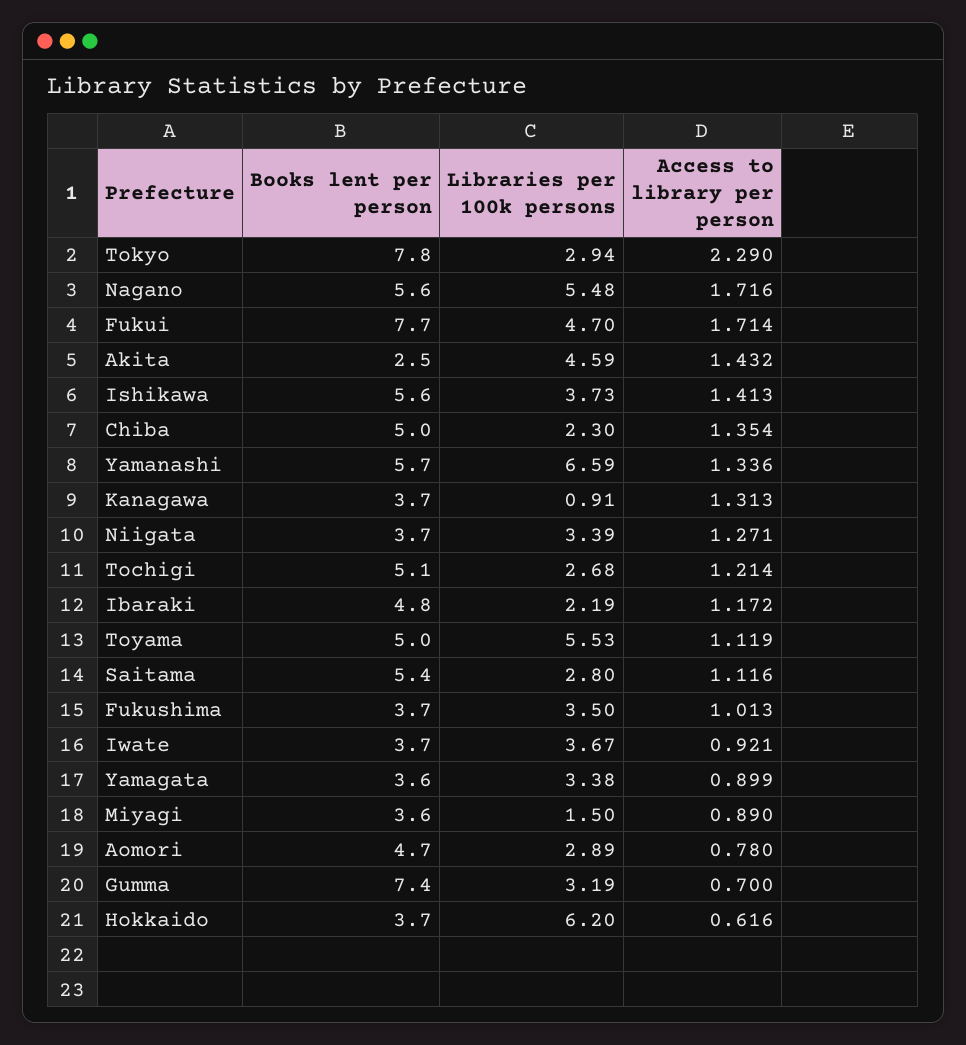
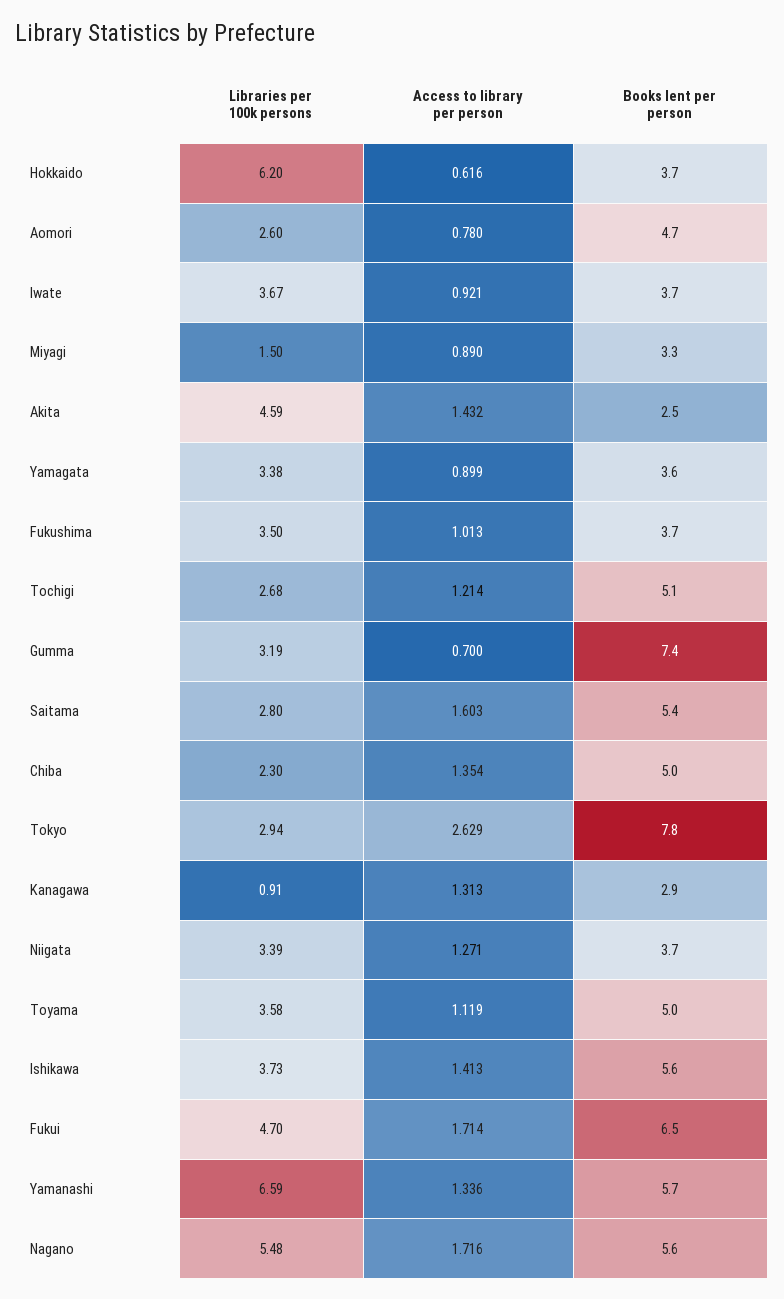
Access to library per person, Tokyo: 2.29 -> 2.629
Books lent per person, Fukui: 7.7 -> 6.5
Books lent per person, Kanagawa: 3.7 -> 2.9
Books lent per person, Ibaraki: 4.8 -> none
Libraries per 100k persons, Ibaraki: 2.19 -> none
Access to library per person, Ibaraki: 1.172 -> none
Libraries per 100k persons, Toyama: 5.53 -> 3.58
Access to library per person, Saitama: 1.116 -> 1.603
Books lent per person, Miyagi: 3.6 -> 3.3
Libraries per 100k persons, Aomori: 2.89 -> 2.6

